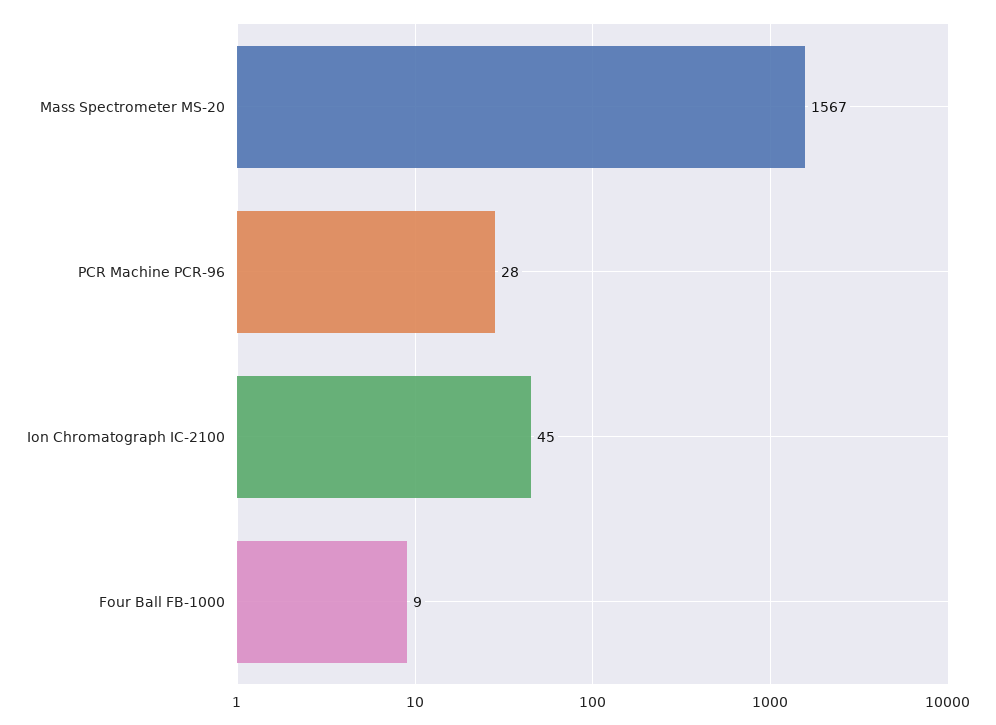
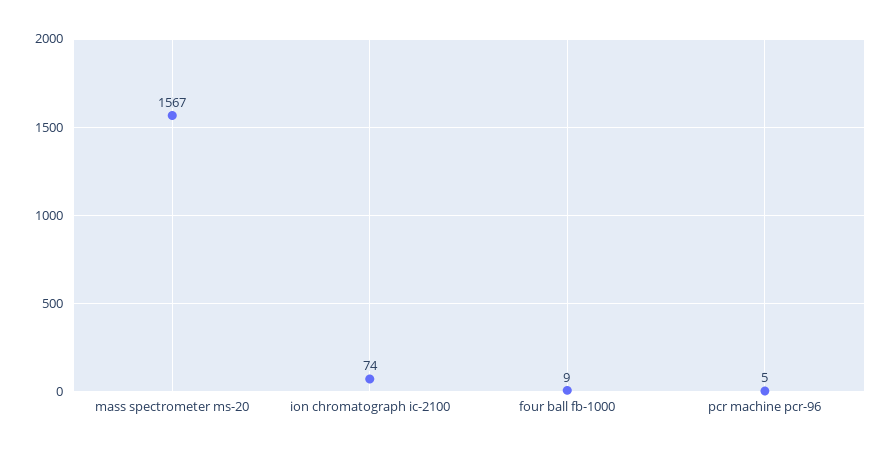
PCR Machine PCR-96: 28 -> 5
Ion Chromatograph IC-2100: 45 -> 74

